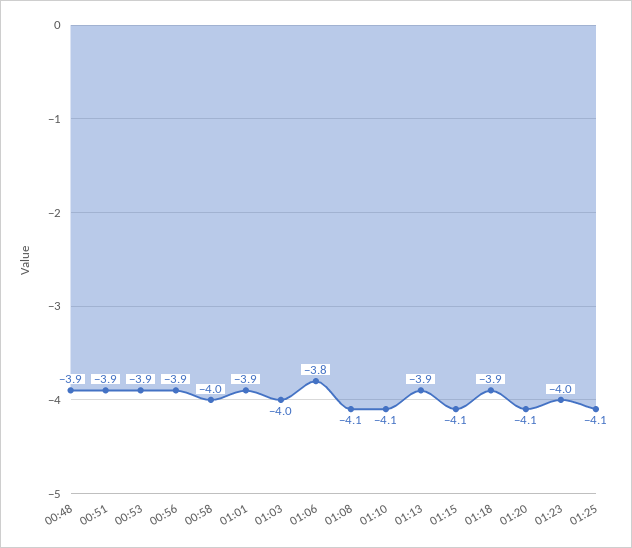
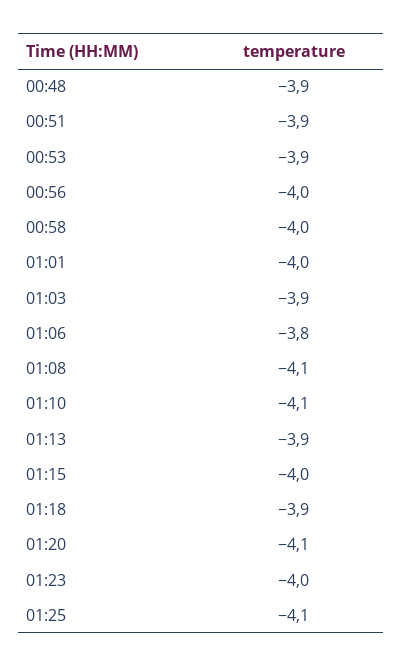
00:56: -3.9 -> -4
01:01: -3.9 -> -4
01:03: -4 -> -3.9
01:15: -4.1 -> -4

